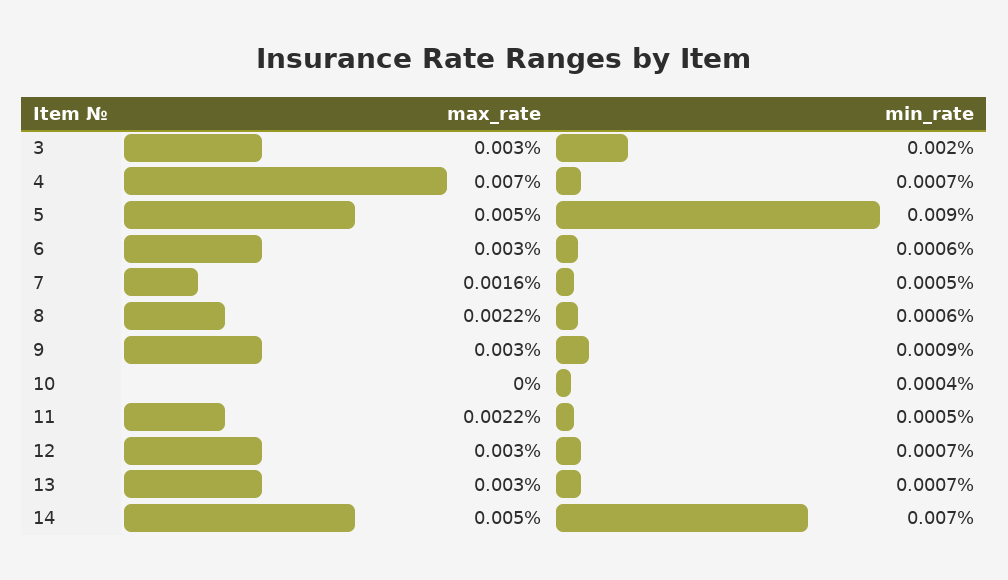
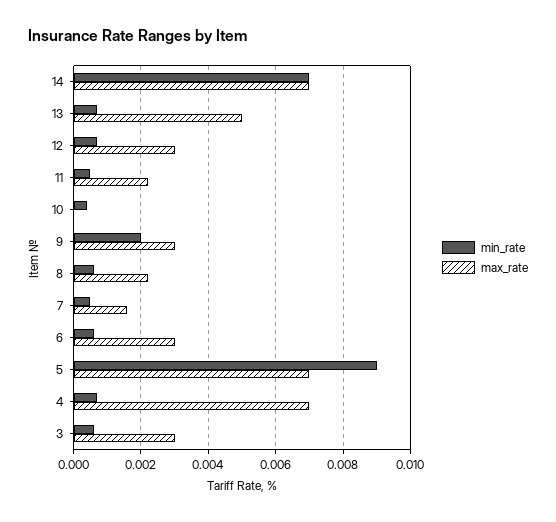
min_rate, 3: 0.002 -> 0.0005
max_rate, 5: 0.005 -> 0.007
min_rate, 9: 0.0009 -> 0.002
max_rate, 13: 0.003 -> 0.005
max_rate, 14: 0.005 -> 0.007

